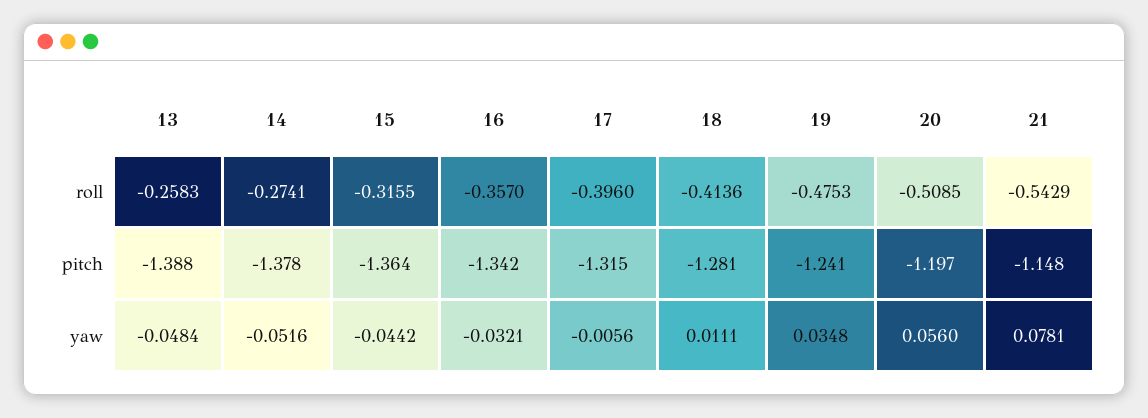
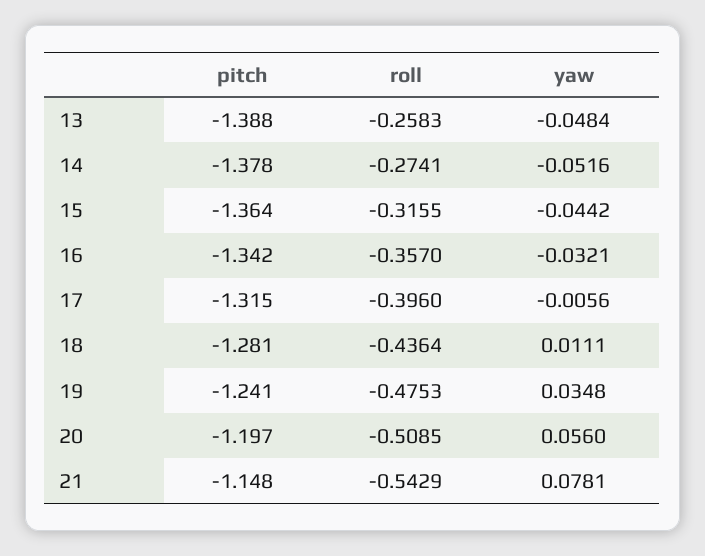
18, roll: -0.4136 -> -0.4364

